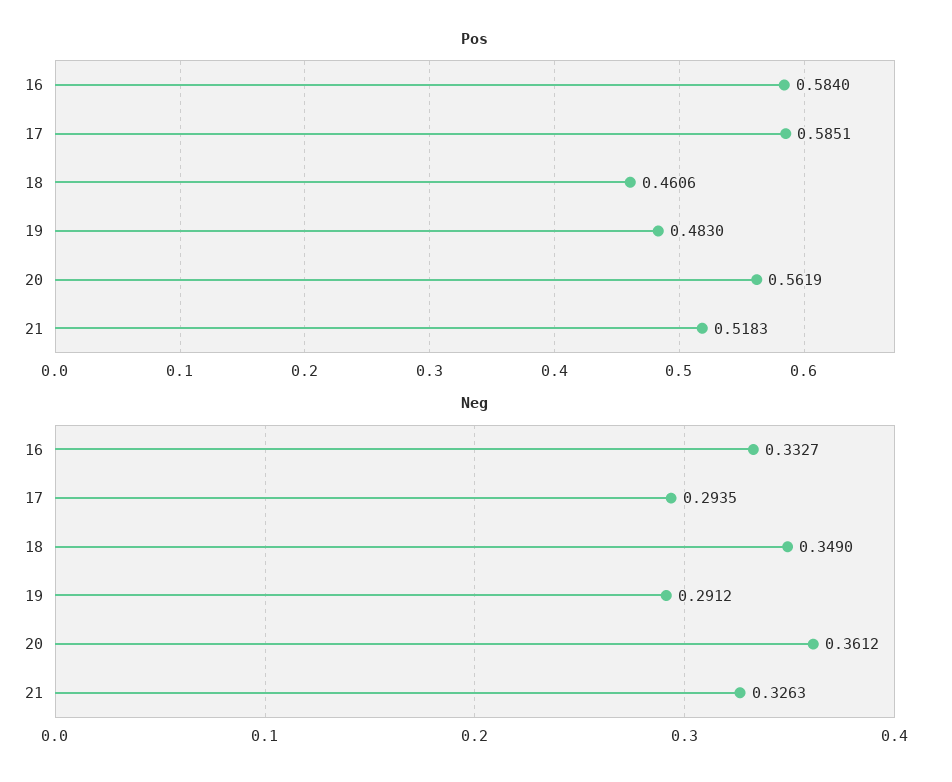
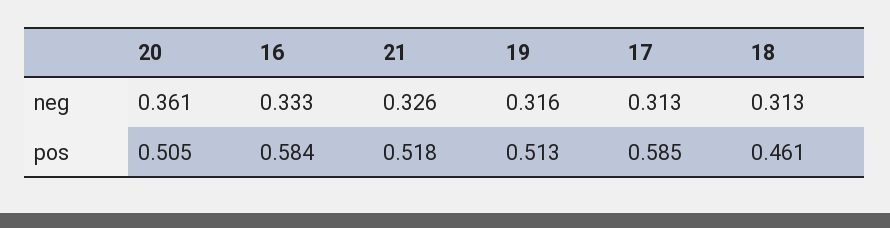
Pos, 19: 0.483 -> 0.513
Pos, 20: 0.5619 -> 0.505
Neg, 17: 0.2935 -> 0.313
Neg, 18: 0.349 -> 0.313
Neg, 19: 0.2912 -> 0.316

